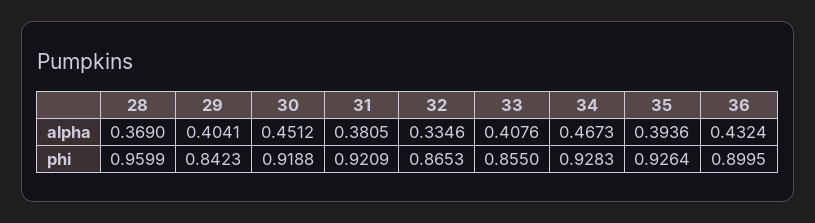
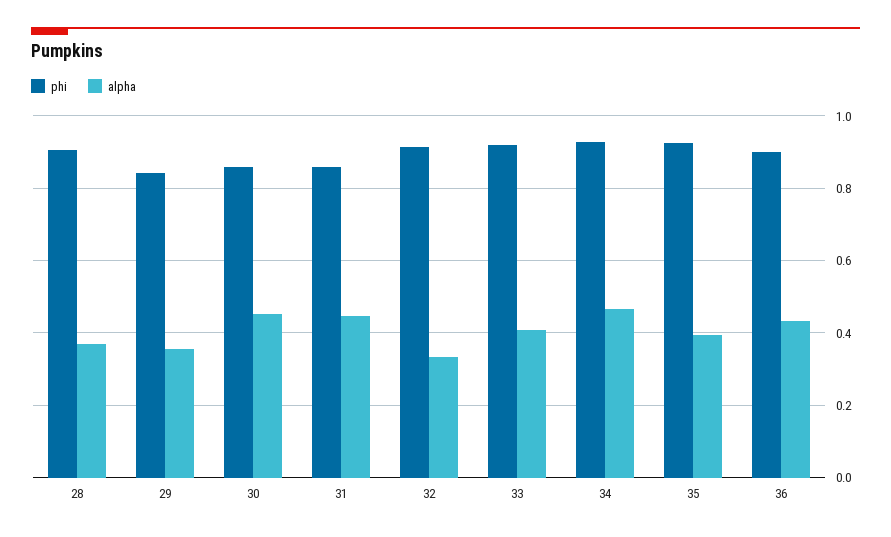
alpha, 29: 0.4041 -> 0.36
alpha, 31: 0.3805 -> 0.44
phi, 28: 0.9599 -> 0.9
phi, 30: 0.9188 -> 0.86
phi, 31: 0.9209 -> 0.86
phi, 32: 0.8653 -> 0.92
phi, 33: 0.855 -> 0.92

